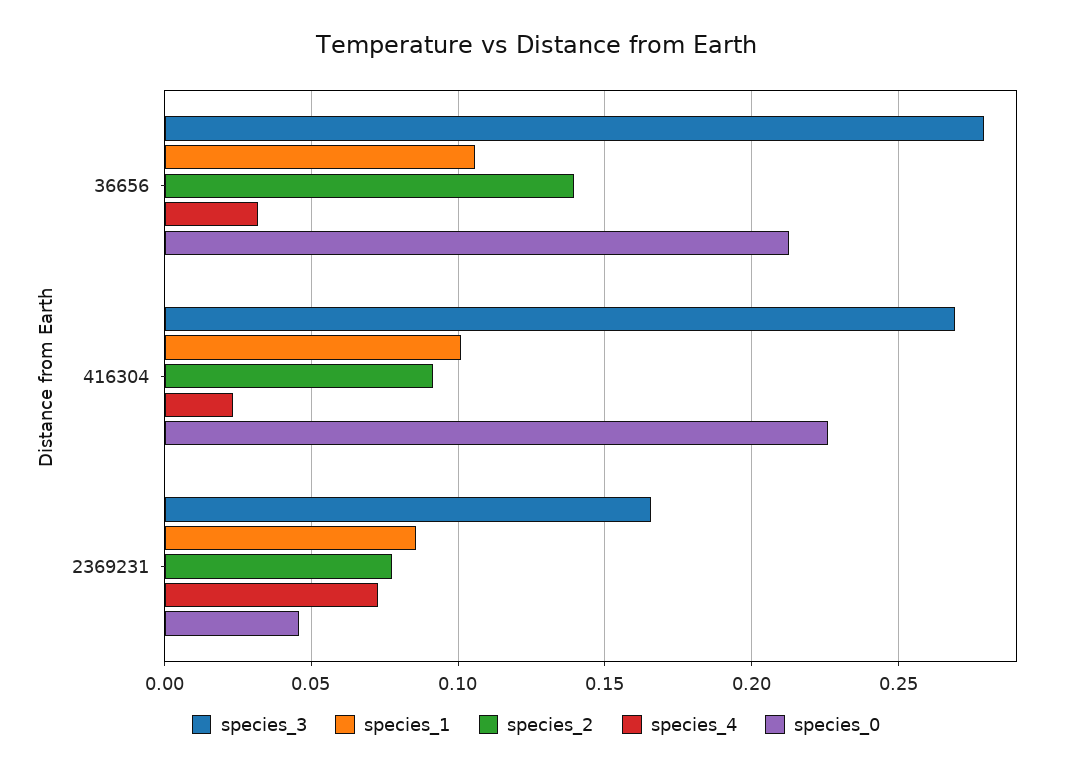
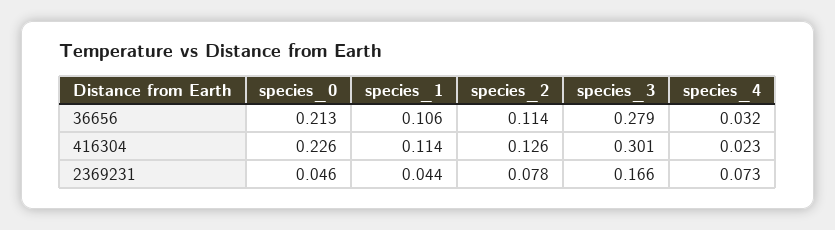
species_2, 36656: 0.14 -> 0.114
species_3, 416304: 0.27 -> 0.301
species_1, 416304: 0.1 -> 0.114
species_2, 416304: 0.09 -> 0.126
species_1, 2369231: 0.085 -> 0.044

